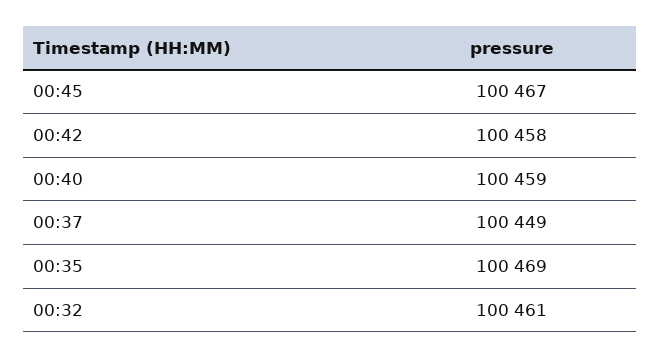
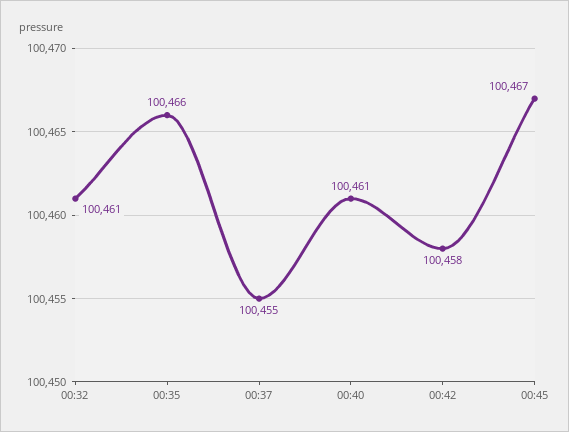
00:40: 100459 -> 100461
00:37: 100449 -> 100455
00:35: 100469 -> 100466

